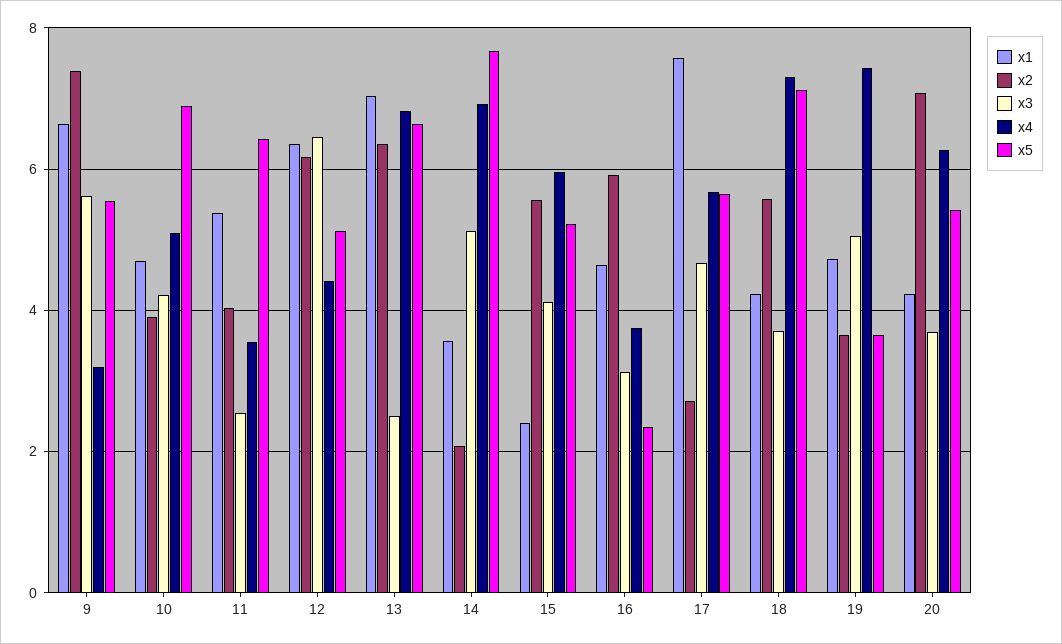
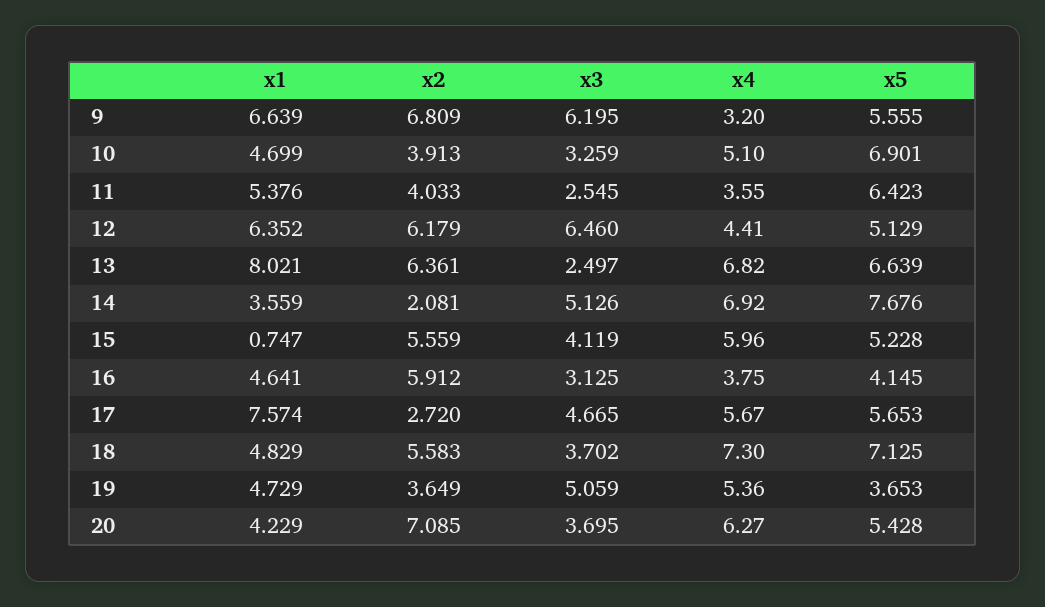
x2, 9: 7.4 -> 6.809
x3, 9: 5.6 -> 6.195
x3, 10: 4.2 -> 3.259
x1, 13: 7 -> 8.021
x1, 15: 2.4 -> 0.747
x5, 16: 2.4 -> 4.145
x1, 18: 4.2 -> 4.829
x4, 19: 7.4 -> 5.36

